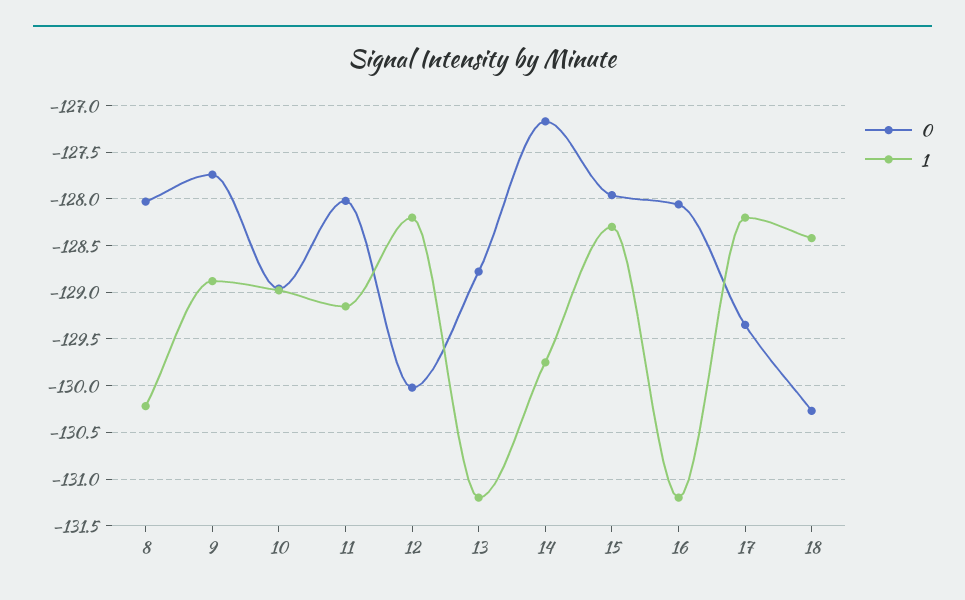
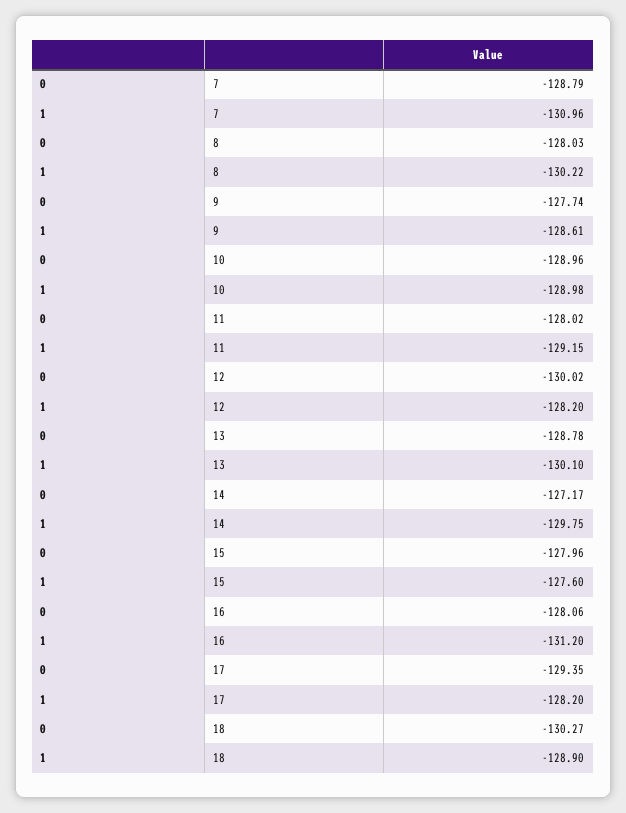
1, 9: -128.9 -> -128.61
1, 13: -131.2 -> -130.1
1, 15: -128.3 -> -127.6
1, 18: -128.4 -> -128.9
0, 7: none -> -128.79
1, 7: none -> -130.96

